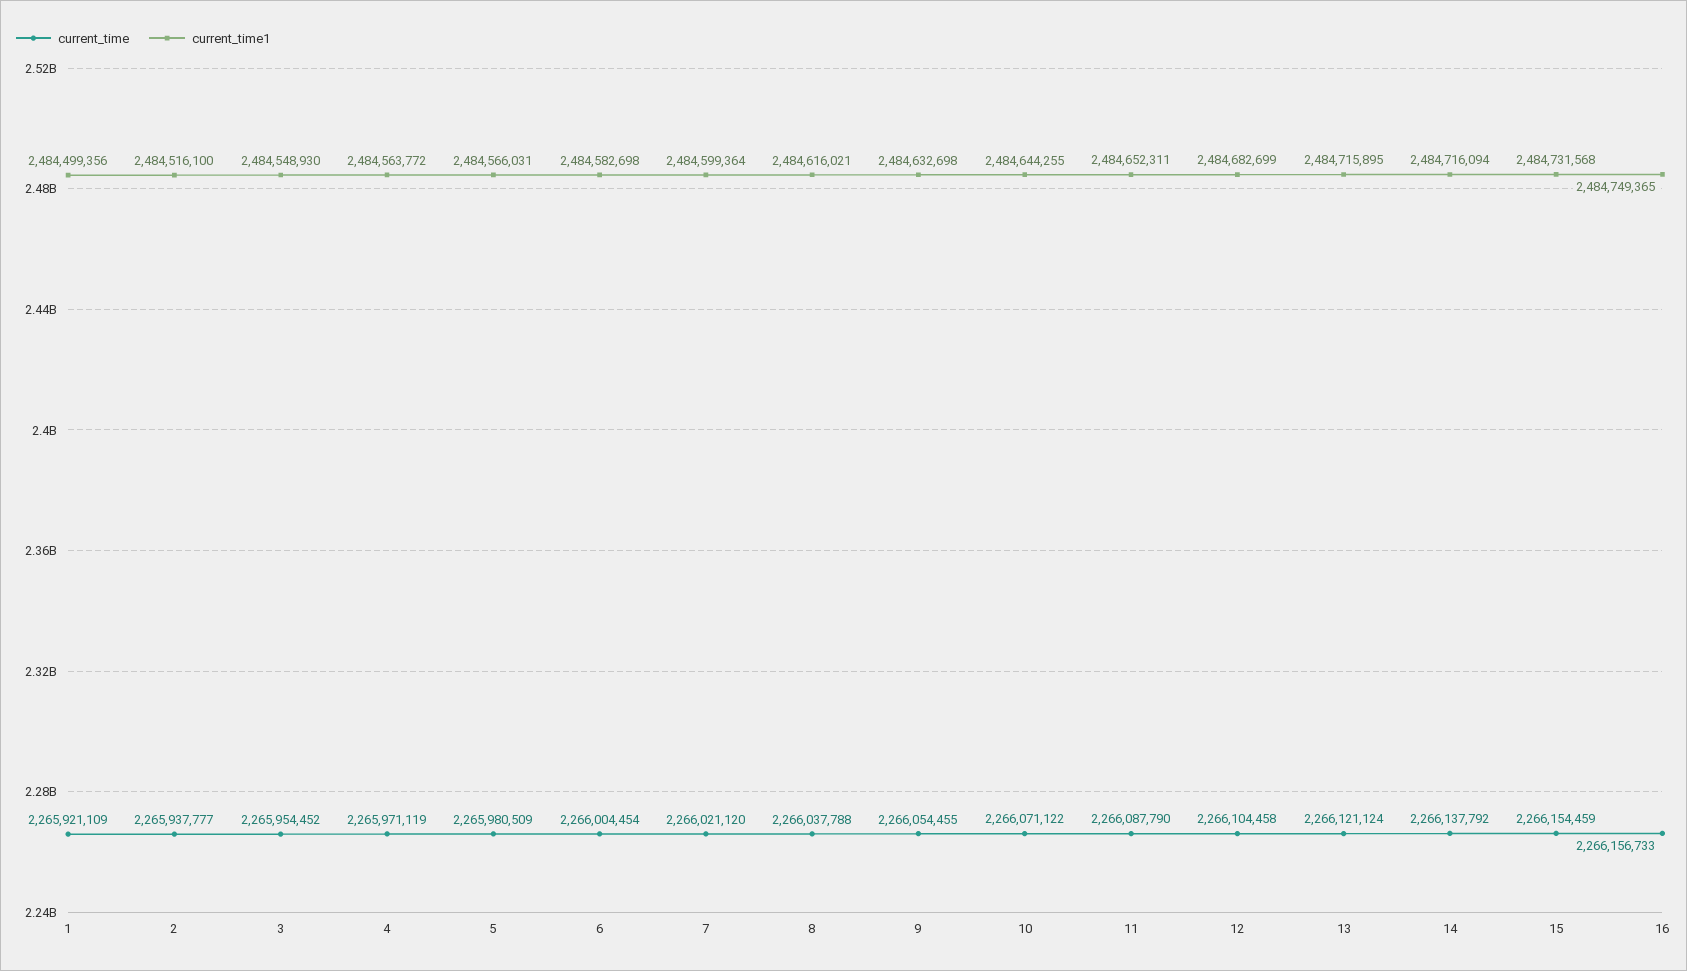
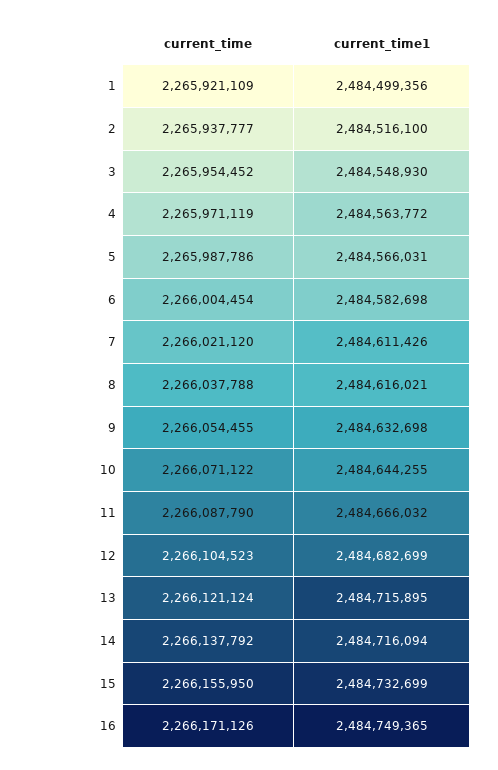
current_time, 5: 2265980509 -> 2265987786
current_time1, 7: 2484599364 -> 2484611426
current_time1, 11: 2484652311 -> 2484666032
current_time, 12: 2266104458 -> 2266104523
current_time, 15: 2266154459 -> 2266155950
current_time1, 15: 2484731568 -> 2484732699
current_time, 16: 2266156733 -> 2266171126

